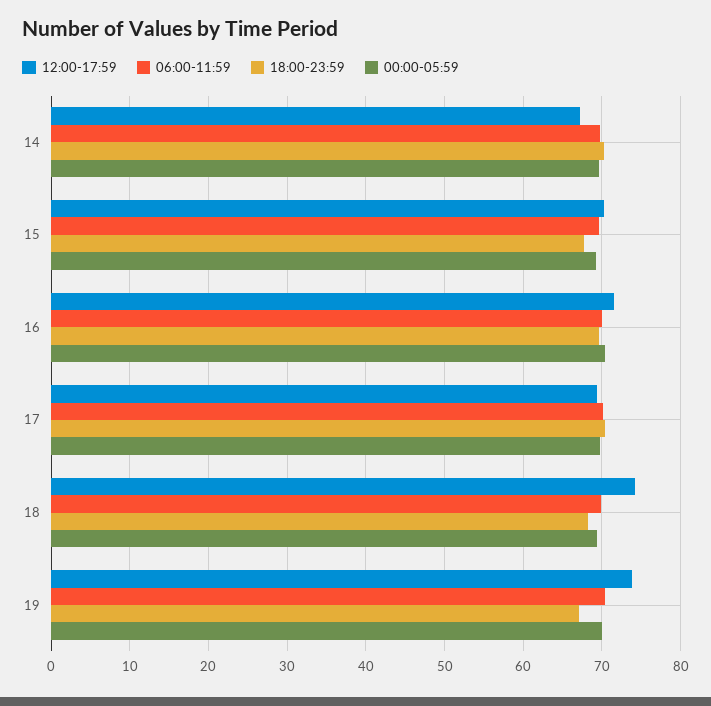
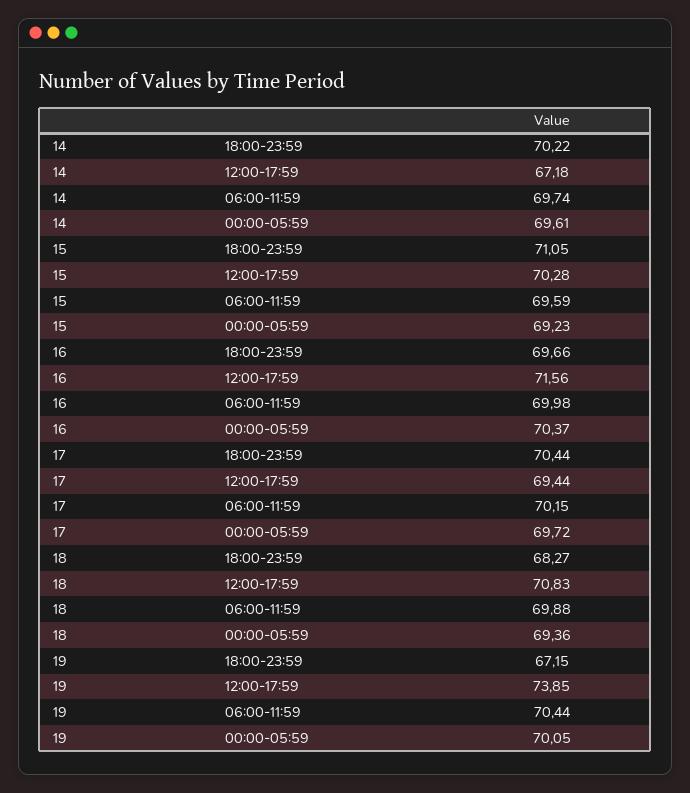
18:00-23:59, 15: 68 -> 71.05
12:00-17:59, 18: 74 -> 70.83

